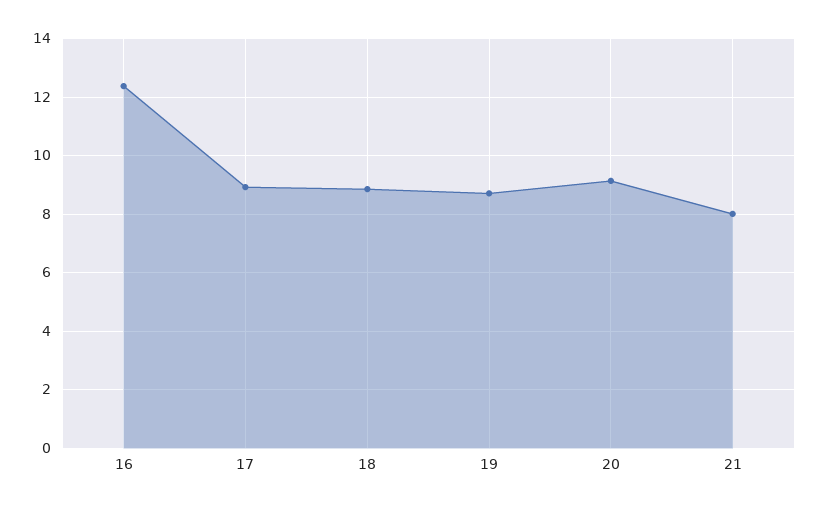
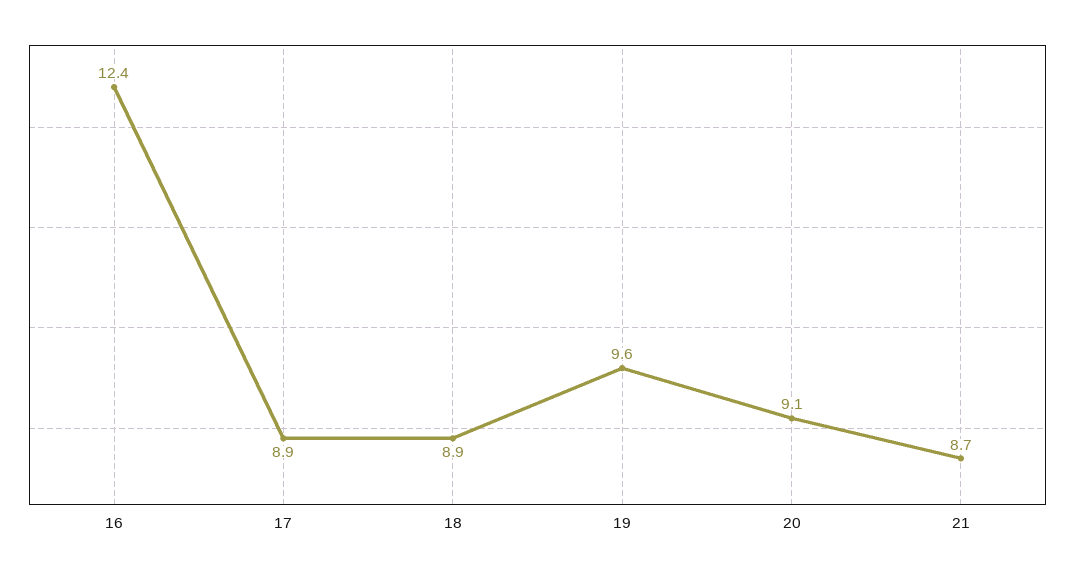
19: 8.75 -> 9.6
21: 8 -> 8.7

